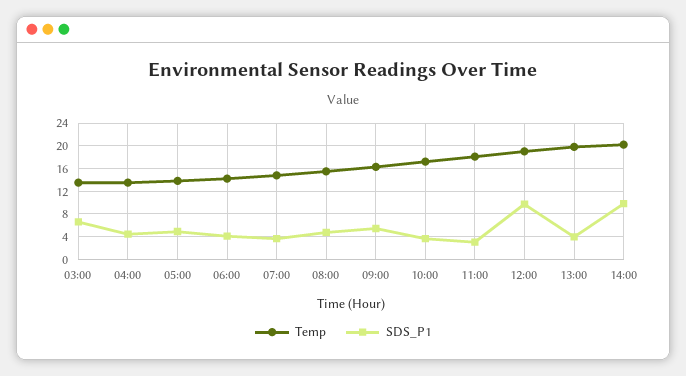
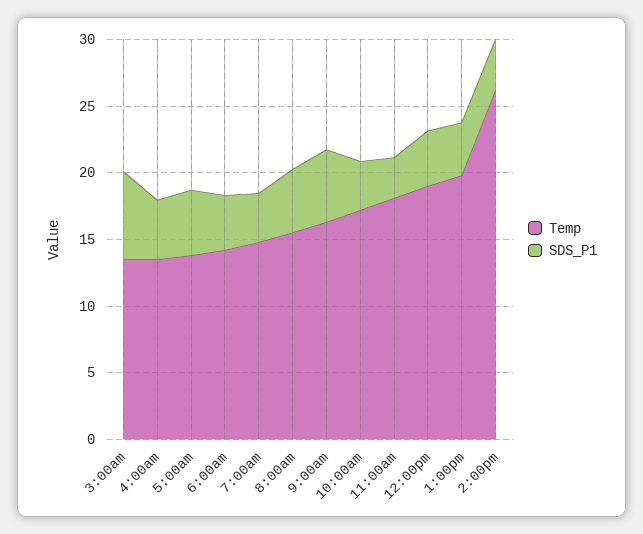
SDS_P1, 12:00: 10 -> 4
Temp, 14:00: 20 -> 26
SDS_P1, 14:00: 10 -> 4

